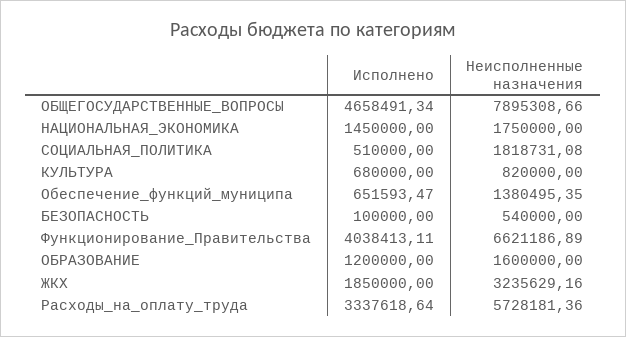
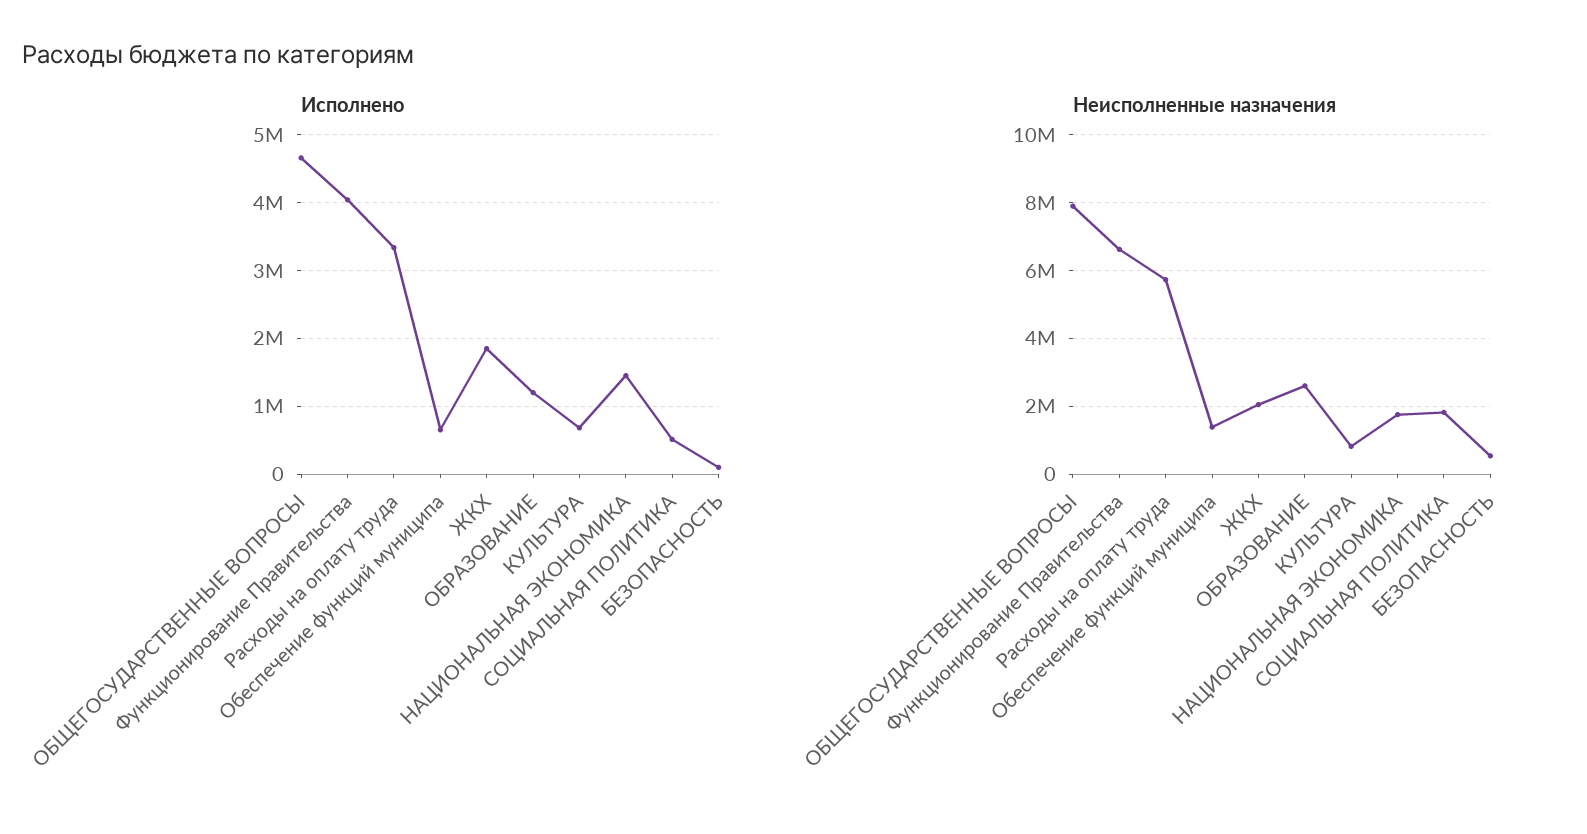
Неисполненные назначения, ОБРАЗОВАНИЕ: 1600000 -> 2600000
Неисполненные назначения, ЖКХ: 3235629.16 -> 2000000

